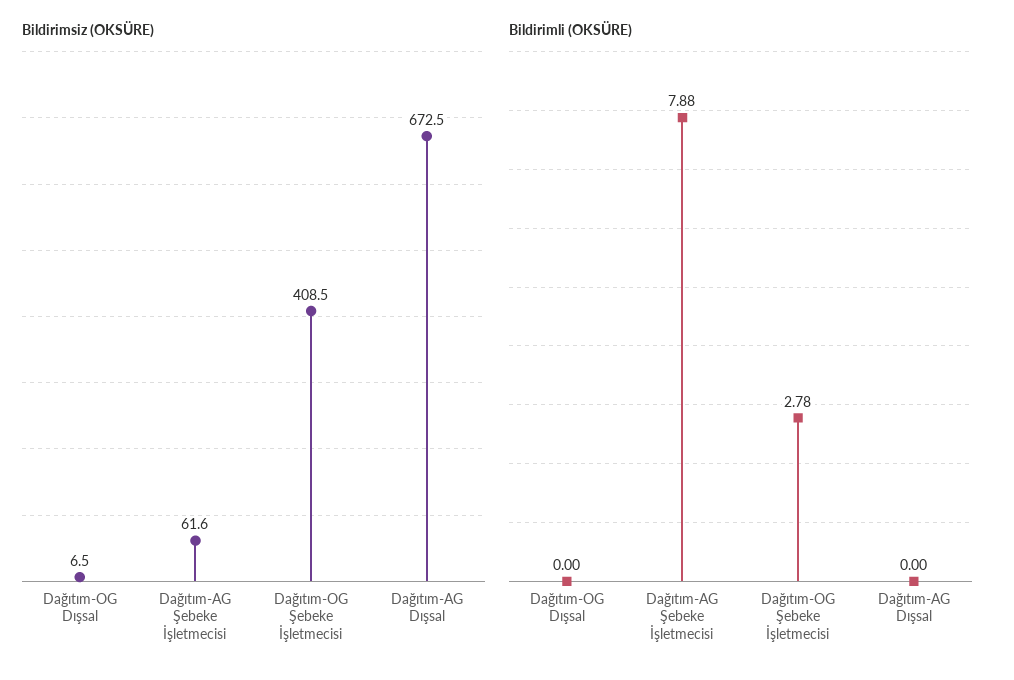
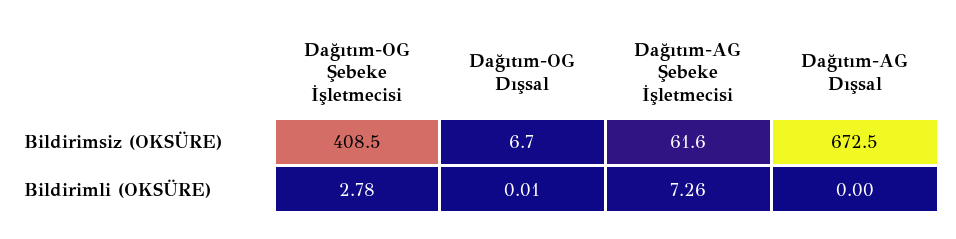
Bildirimsiz (OKSÜRE), Dağıtım-OG Dışsal: 6.5 -> 6.7
Bildirimli (OKSÜRE), Dağıtım-OG Dışsal: 0 -> 0.01
Bildirimli (OKSÜRE), Dağıtım-AG Şebeke İşletmecisi: 7.88 -> 7.26

